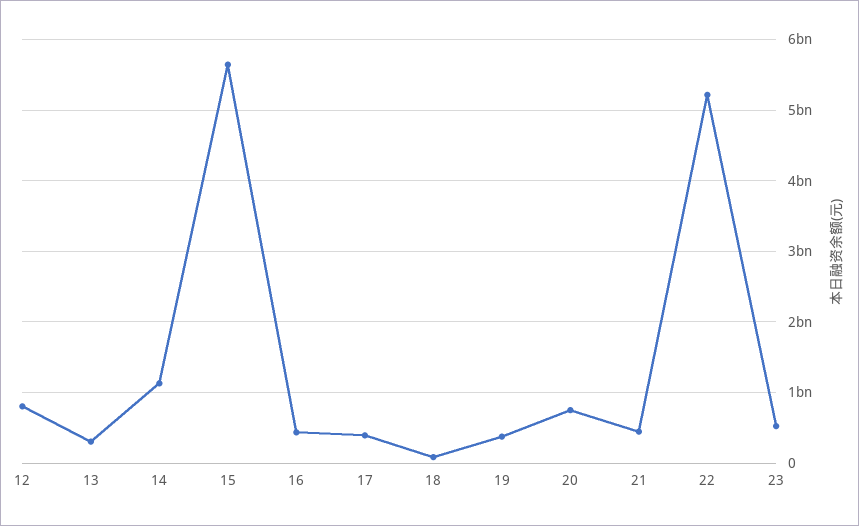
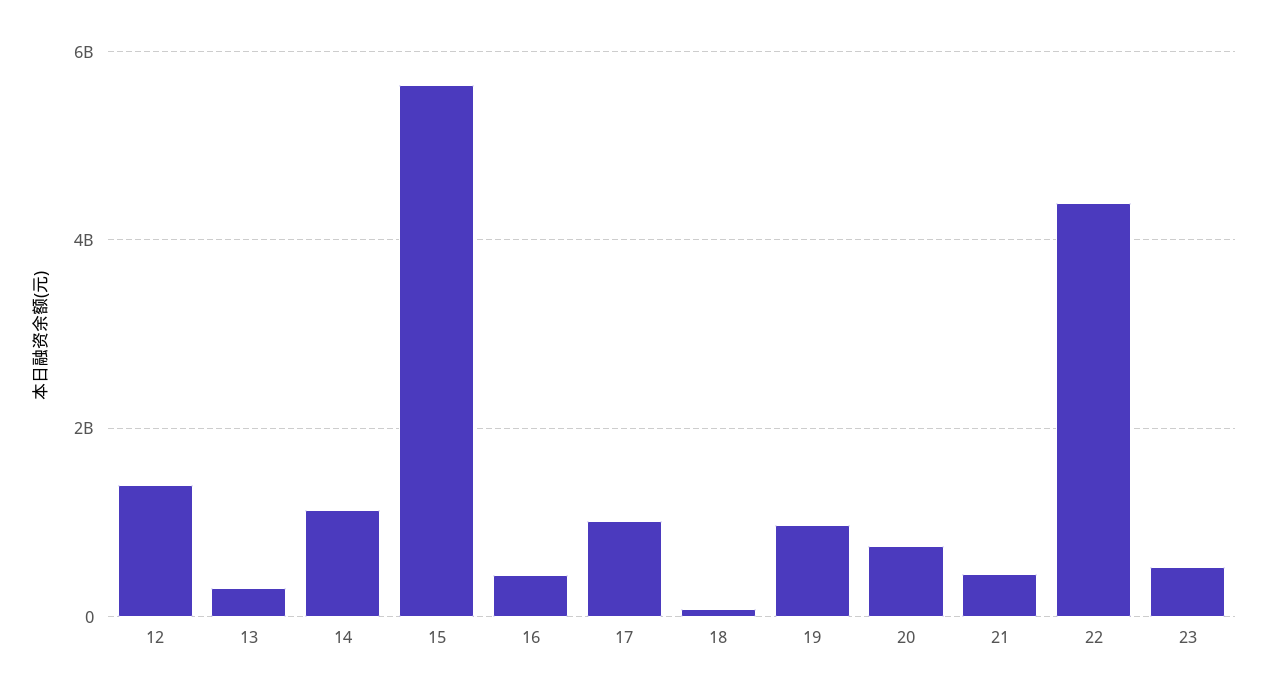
12: 800000000 -> 1400000000
17: 400000000 -> 1000000000
19: 400000000 -> 1000000000
22: 5200000000 -> 4400000000

